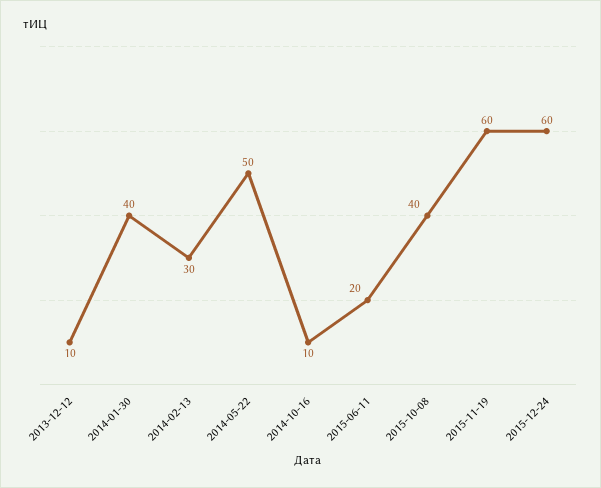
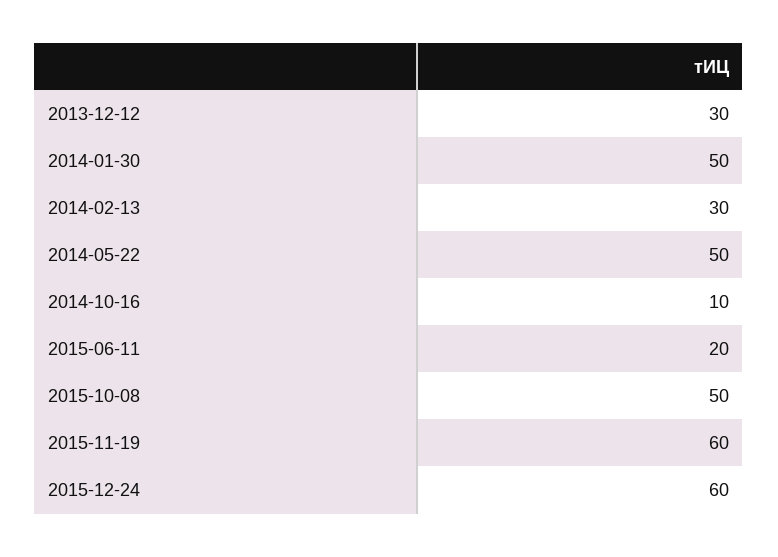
2013-12-12: 10 -> 30
2014-01-30: 40 -> 50
2015-10-08: 40 -> 50

